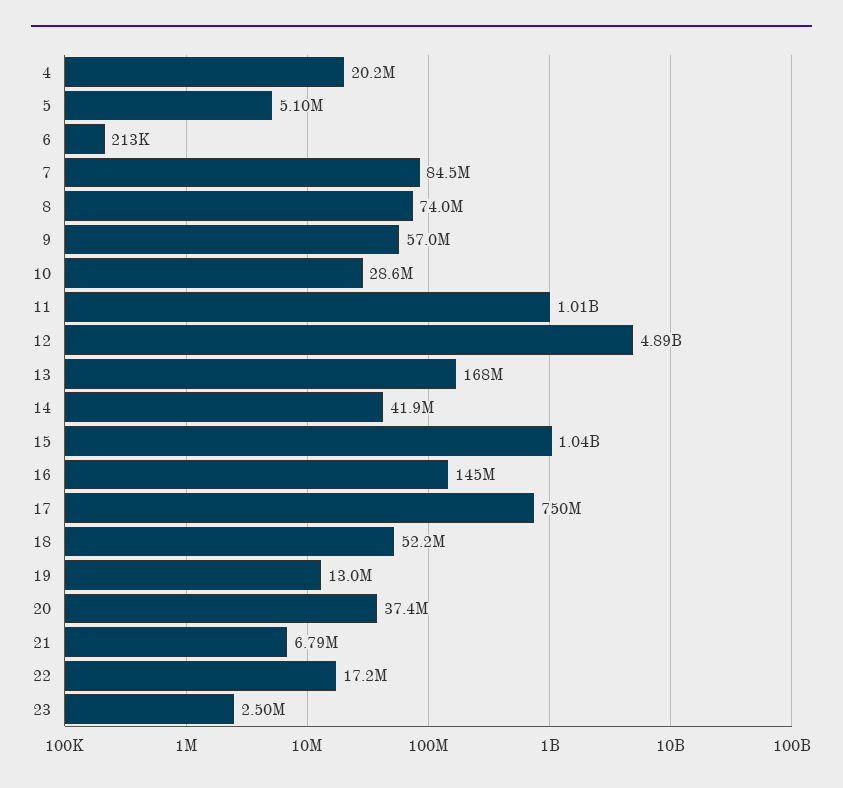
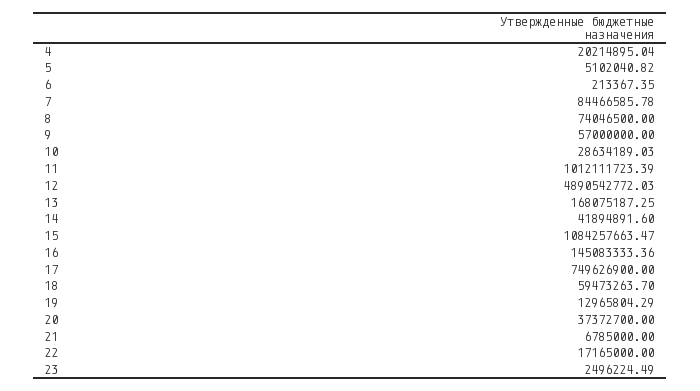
15: 1040000000 -> 1084257663.47
18: 52200000 -> 59473263.7

